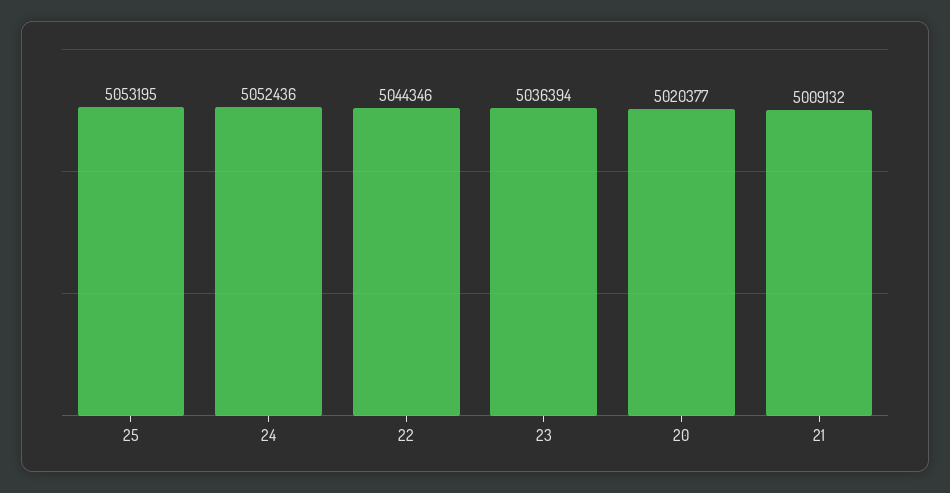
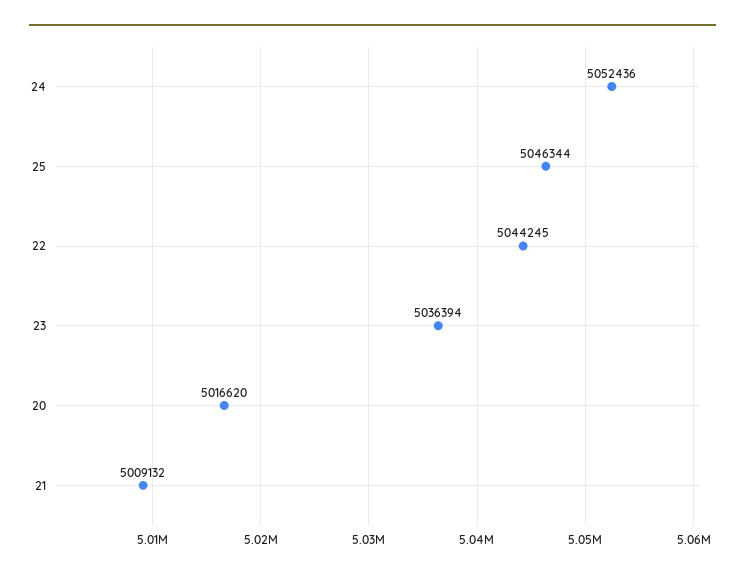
25: 5053195 -> 5046344
22: 5044346 -> 5044245
20: 5020377 -> 5016620

